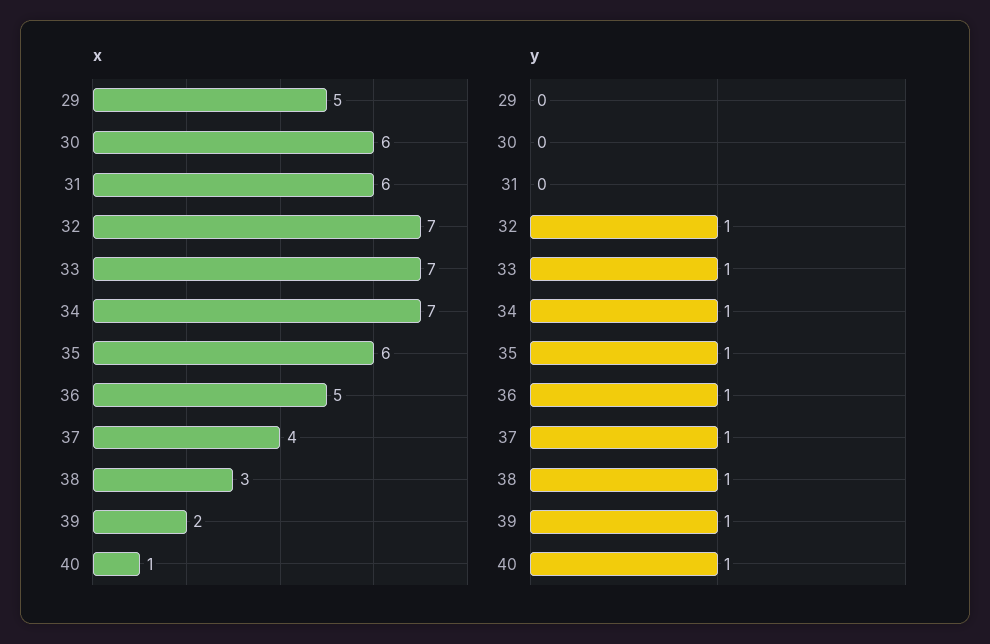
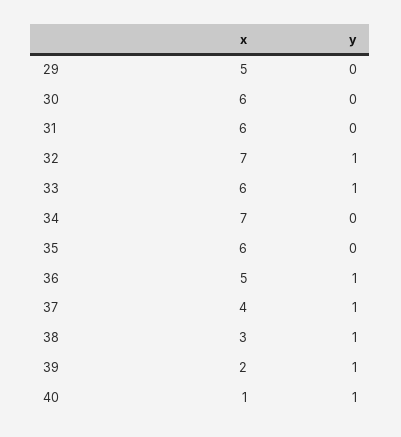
x, 33: 7 -> 6
y, 34: 1 -> 0
y, 35: 1 -> 0

